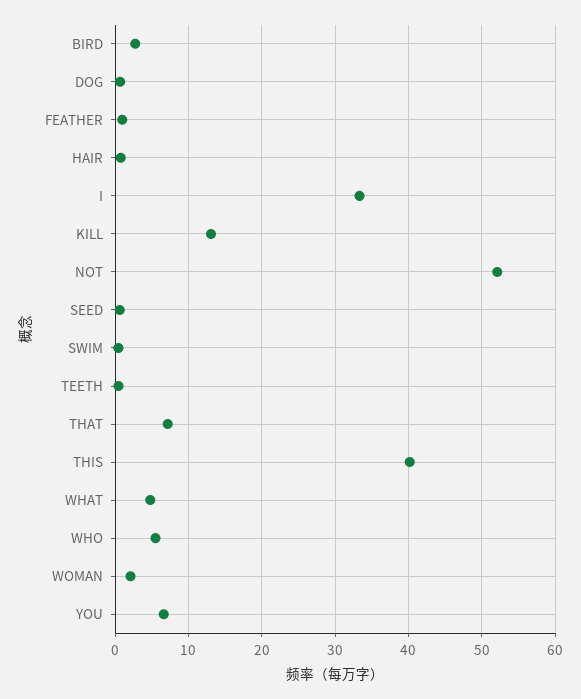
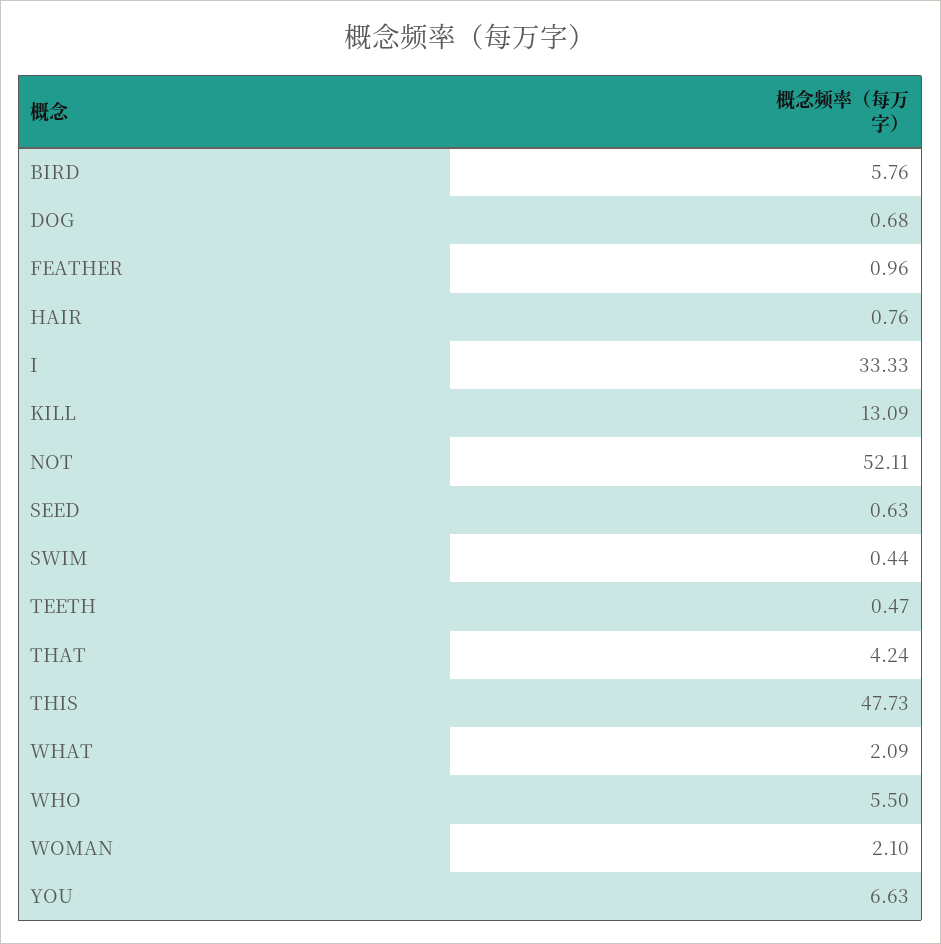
BIRD: 3 -> 5.76
THAT: 7 -> 4.24
THIS: 40 -> 47.73
WHAT: 5 -> 2.09

